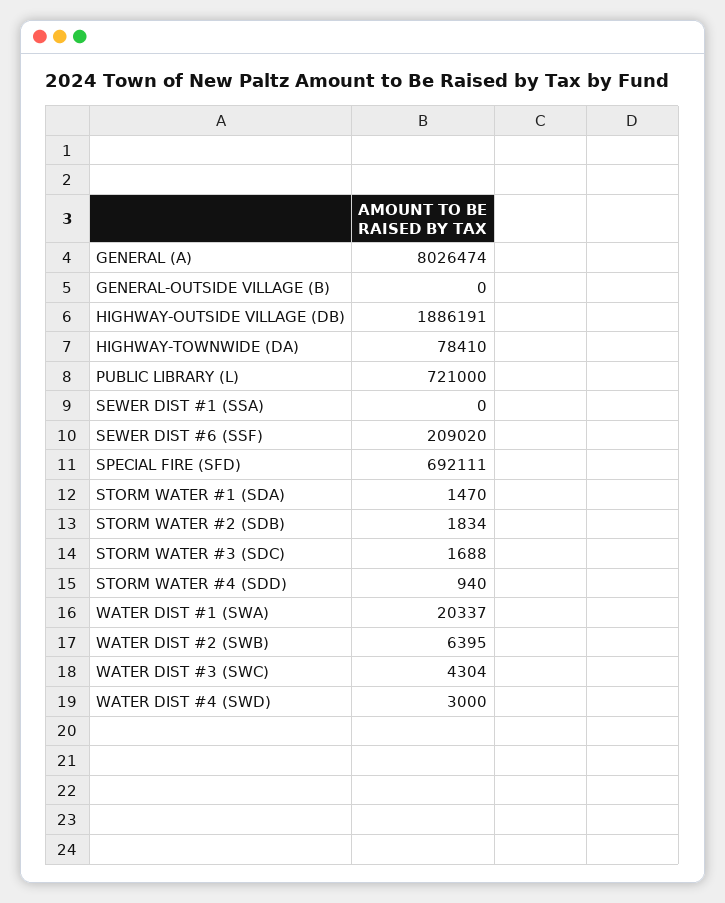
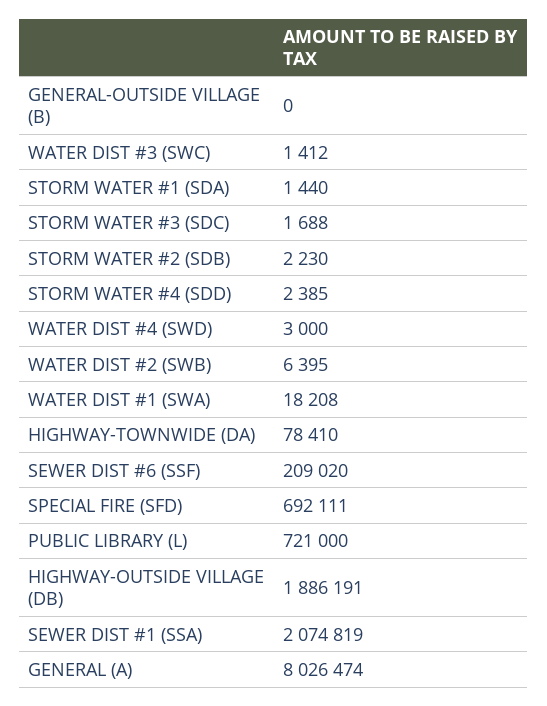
SEWER DIST #1 (SSA): 0 -> 2074819
STORM WATER #1 (SDA): 1470 -> 1440
STORM WATER #2 (SDB): 1834 -> 2230
STORM WATER #4 (SDD): 940 -> 2385
WATER DIST #1 (SWA): 20337 -> 18208
WATER DIST #3 (SWC): 4304 -> 1412

